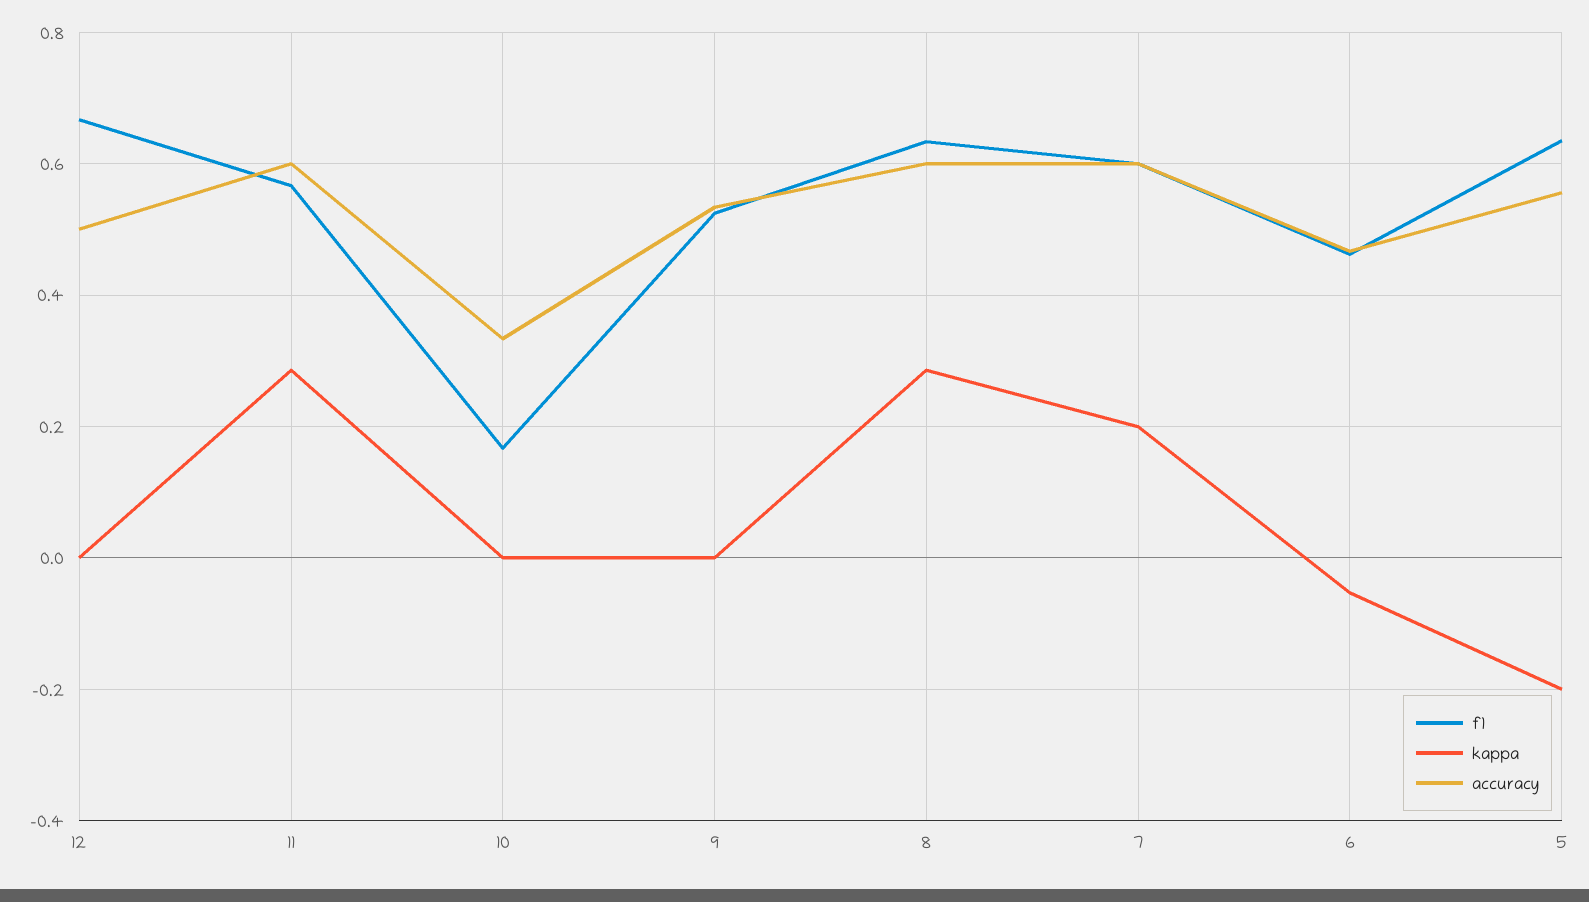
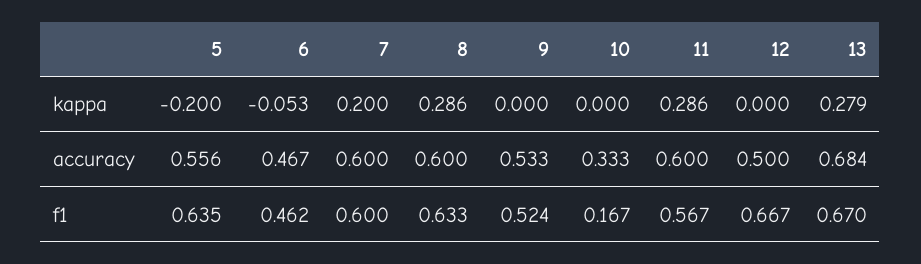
kappa, 13: none -> 0.279
accuracy, 13: none -> 0.684
f1, 13: none -> 0.67

